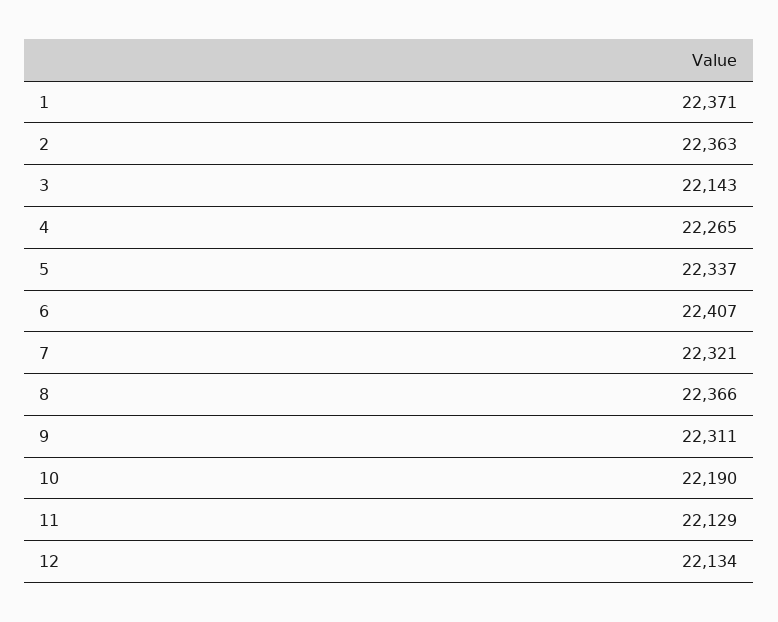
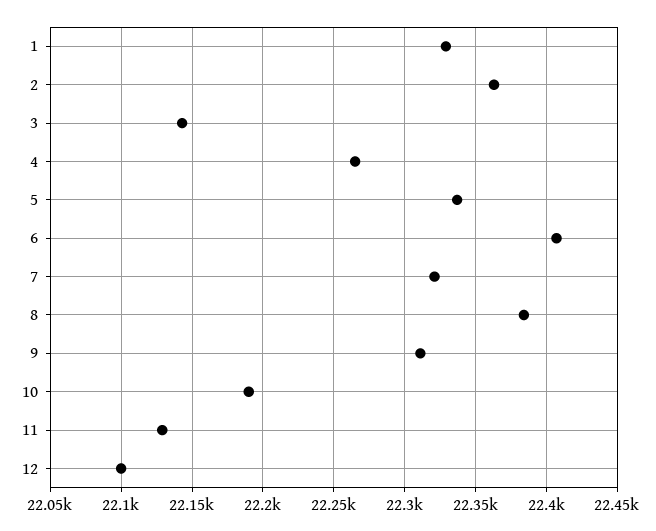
1: 22371 -> 22330
8: 22366 -> 22385
12: 22134 -> 22100

